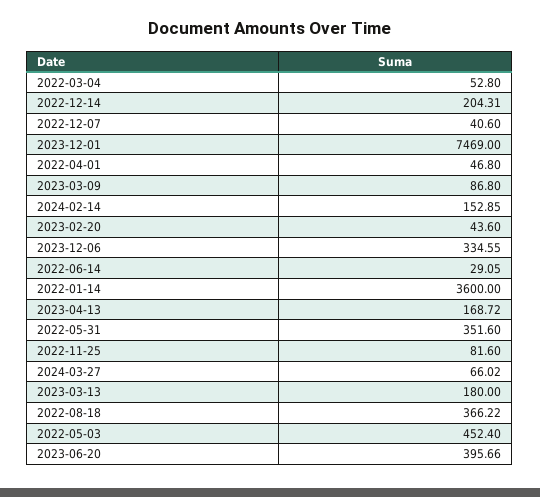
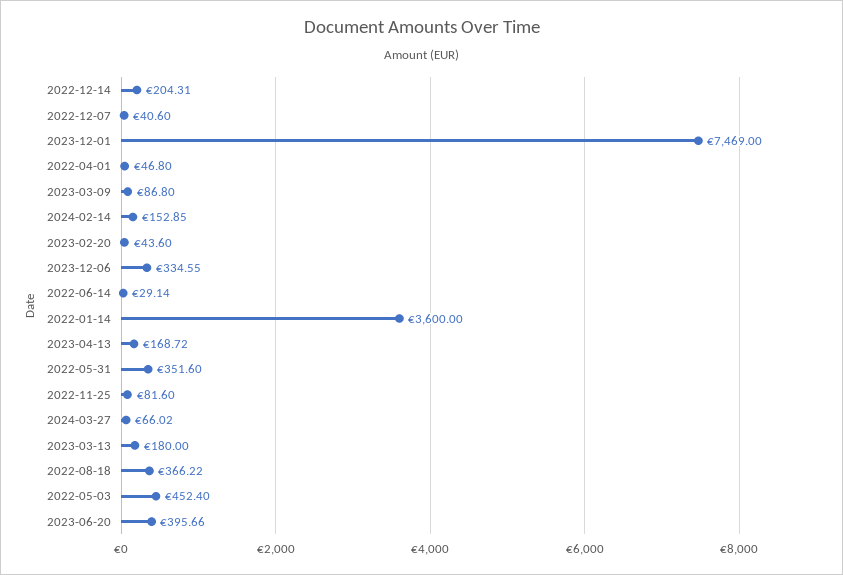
2022-03-04: 52.8 -> none
2022-06-14: 29.05 -> 29.14

